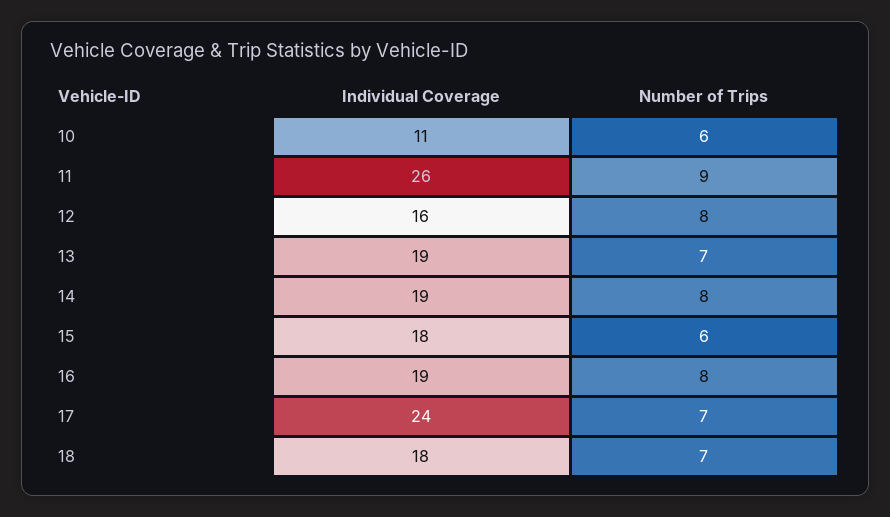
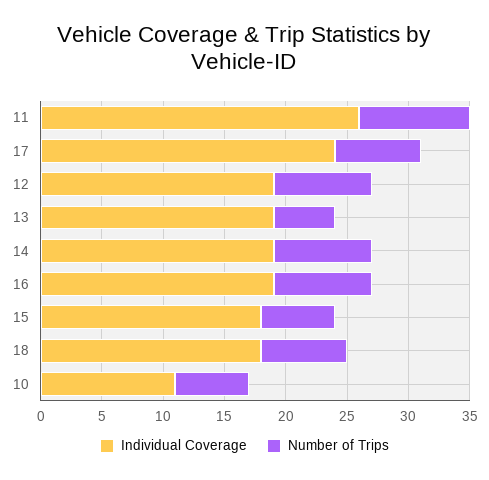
Individual Coverage, 12: 16 -> 19
Number of Trips, 13: 7 -> 5

